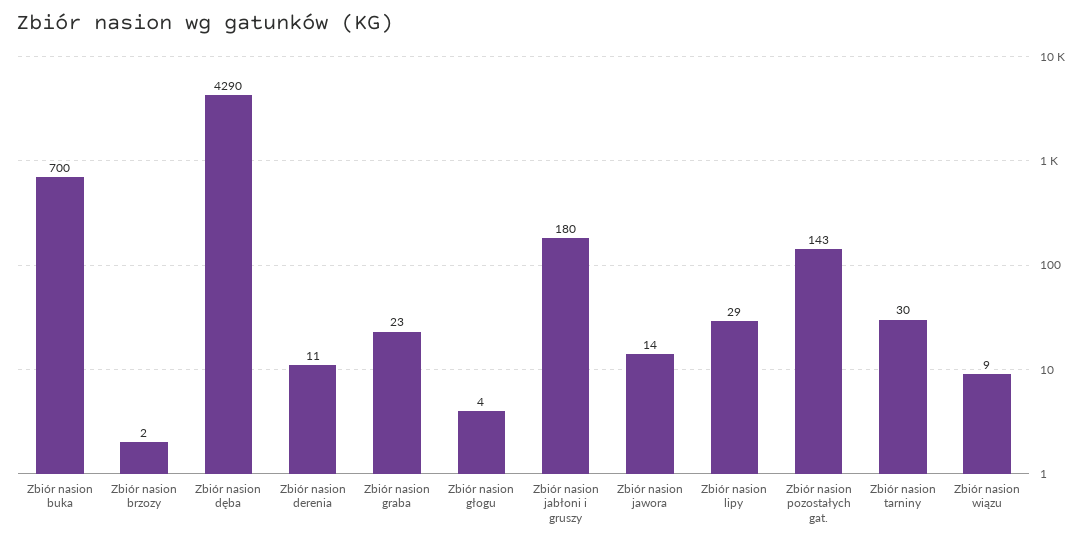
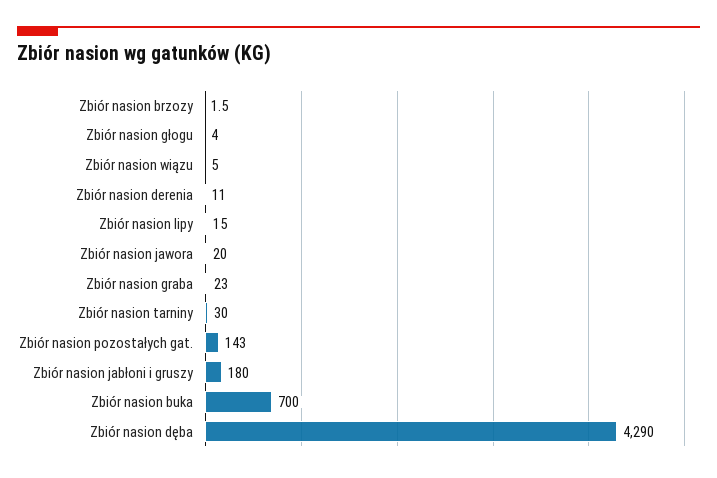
Zbiór nasion jawora: 14 -> 20
Zbiór nasion lipy: 29 -> 15
Zbiór nasion wiązu: 9 -> 5

